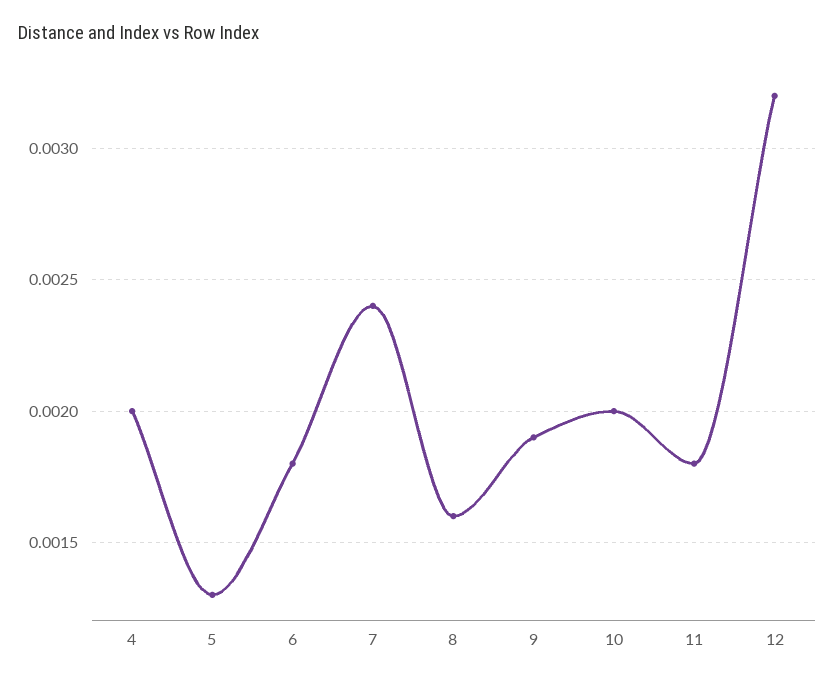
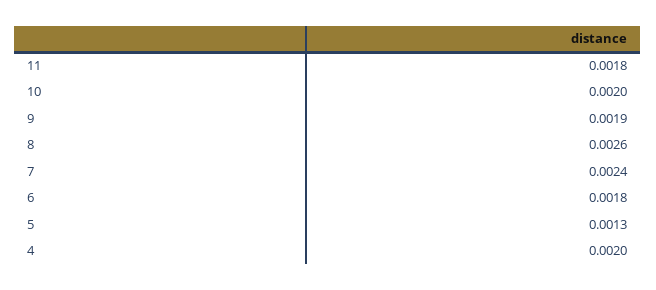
8: 0.0016 -> 0.0026
12: 0.0032 -> none

